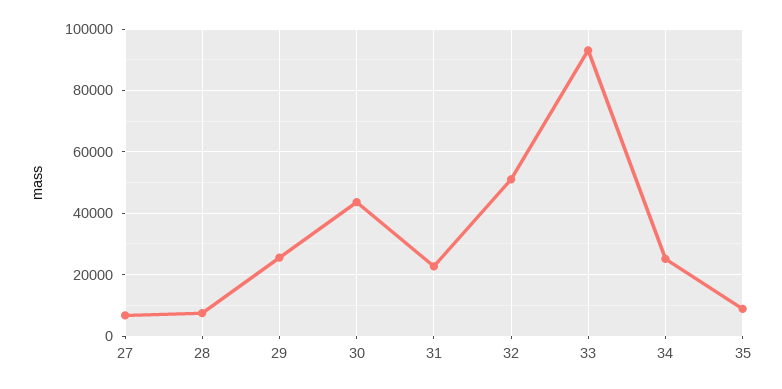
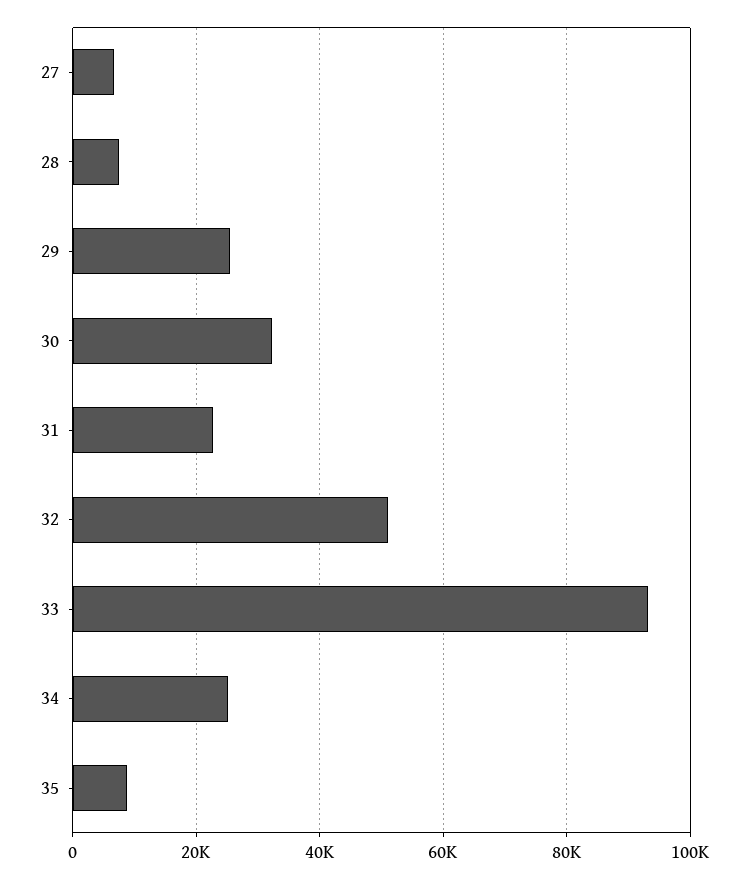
30: 44000 -> 32000

